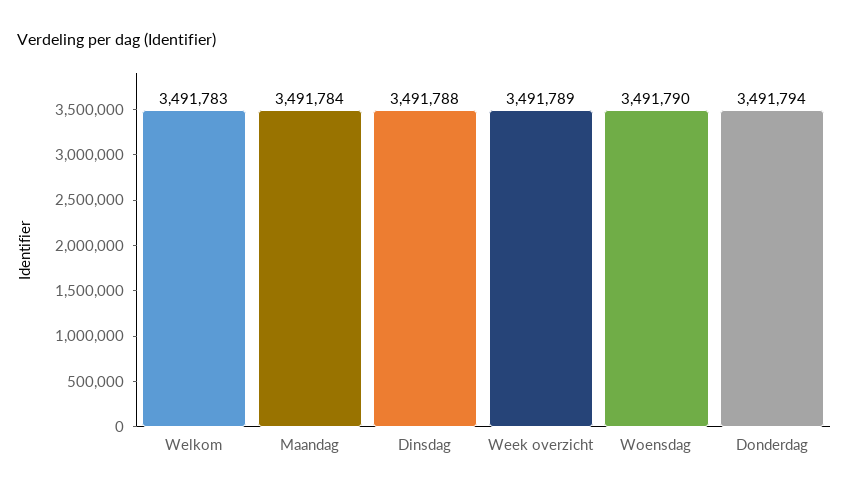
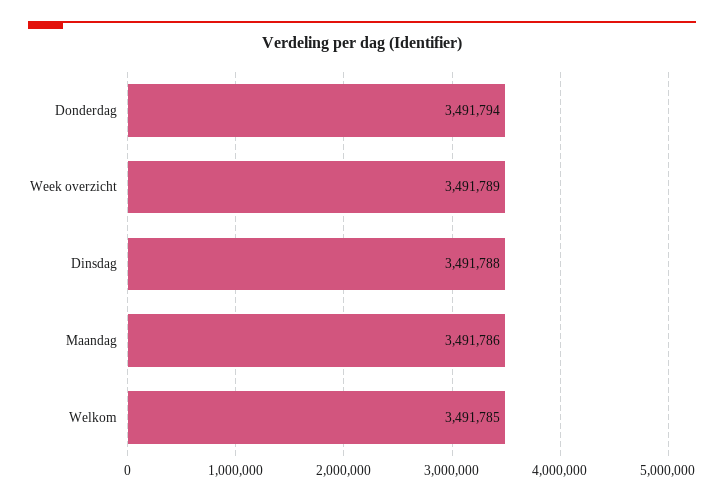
Welkom: 3491783 -> 3491785
Maandag: 3491784 -> 3491786
Woensdag: 3491790 -> none

